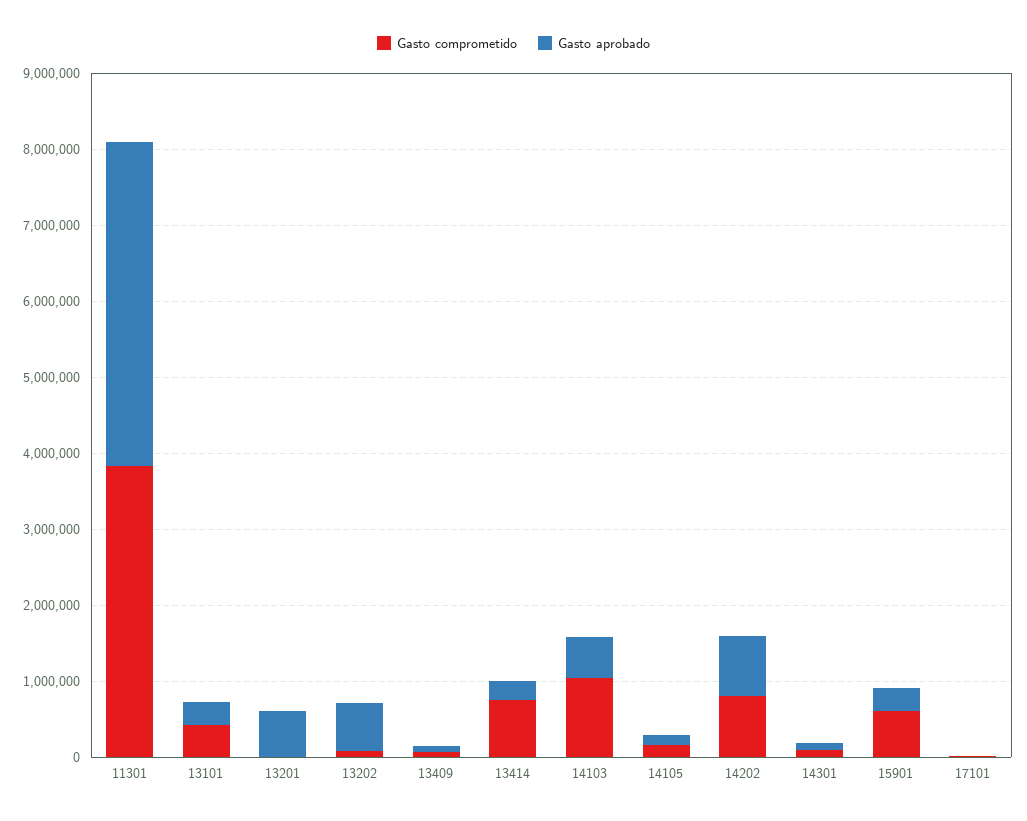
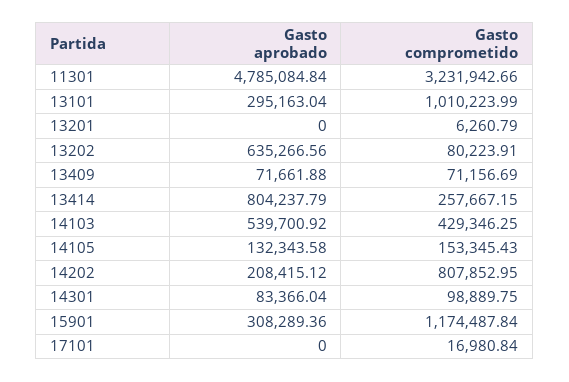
Gasto comprometido, 11301: 3800000 -> 3231942.66
Gasto aprobado, 11301: 4200000 -> 4785084.84
Gasto comprometido, 13101: 400000 -> 1010223.99
Gasto aprobado, 13201: 600000 -> 0
Gasto comprometido, 13414: 800000 -> 257667.15
Gasto aprobado, 13414: 200000 -> 804237.79
Gasto comprometido, 14103: 1000000 -> 429346.25
Gasto aprobado, 14202: 800000 -> 208415.12
Gasto comprometido, 15901: 600000 -> 1174487.84

